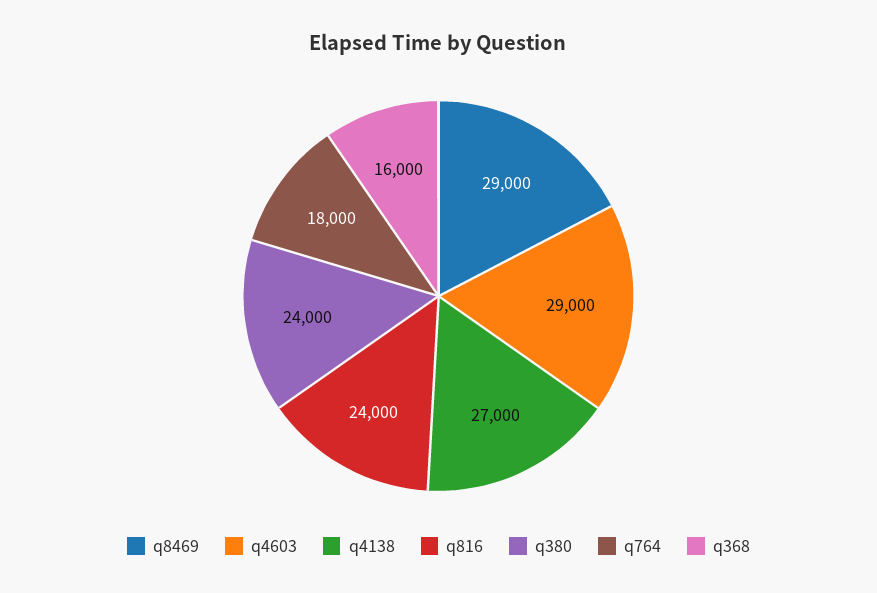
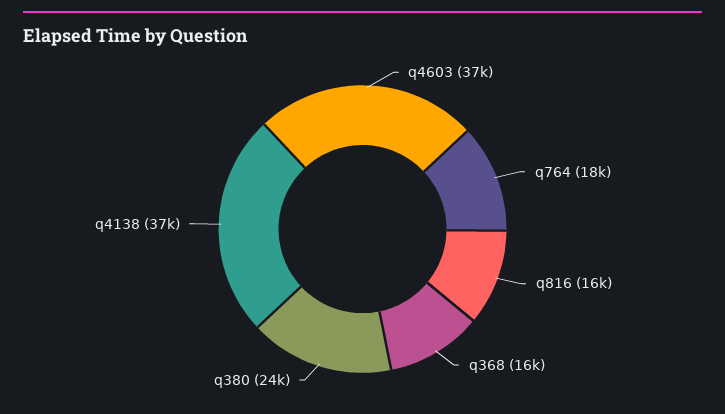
q8469: 29000 -> none
q4603: 29000 -> 37000
q4138: 27000 -> 37000
q816: 24000 -> 16000

